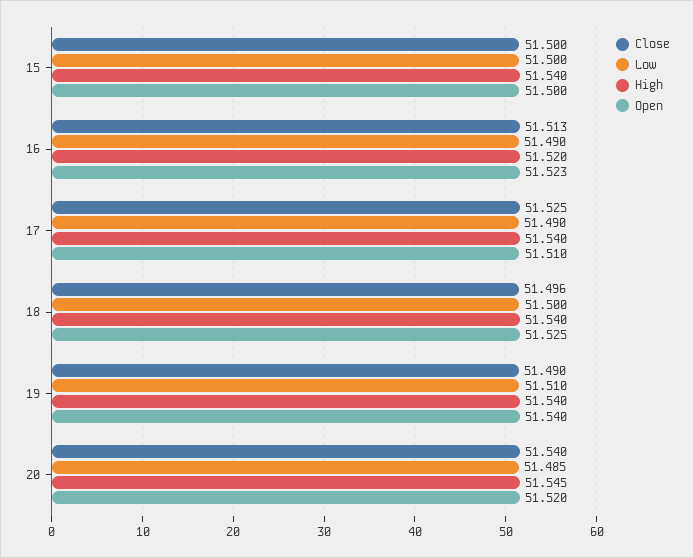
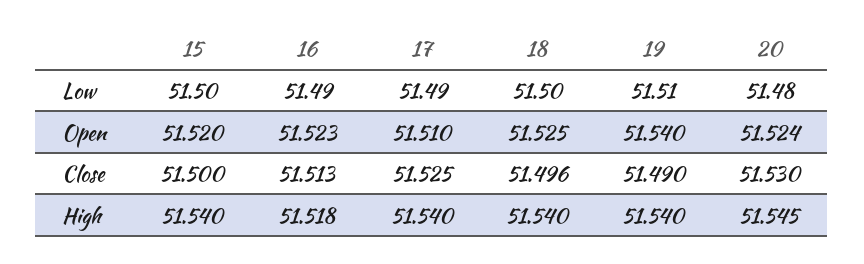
Open, 15: 51.5 -> 51.52
High, 16: 51.52 -> 51.518
Close, 20: 51.54 -> 51.53
Low, 20: 51.485 -> 51.48
Open, 20: 51.52 -> 51.524

